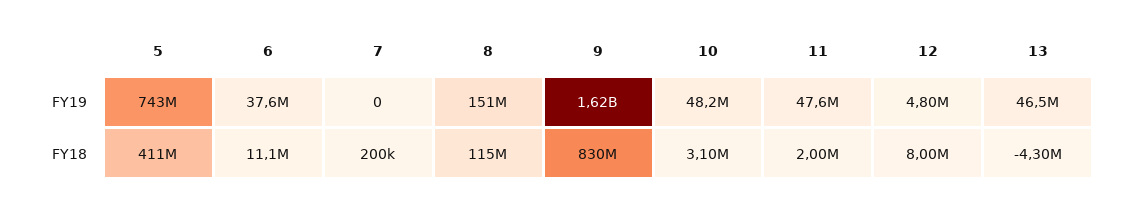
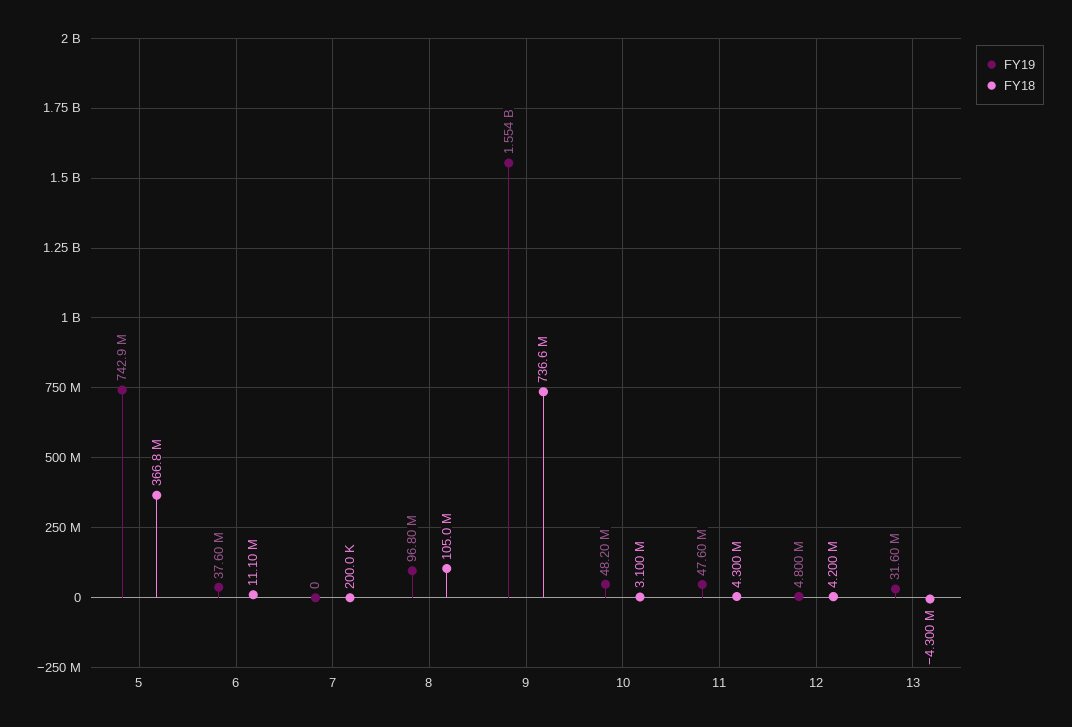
FY19, 8: 151000000 -> 96800000
FY19, 9: 1620000000 -> 1554000000
FY19, 13: 46500000 -> 31600000
FY18, 5: 411000000 -> 366800000
FY18, 8: 115000000 -> 105000000
FY18, 9: 830000000 -> 736600000
FY18, 11: 2000000 -> 4300000
FY18, 12: 8000000 -> 4200000

